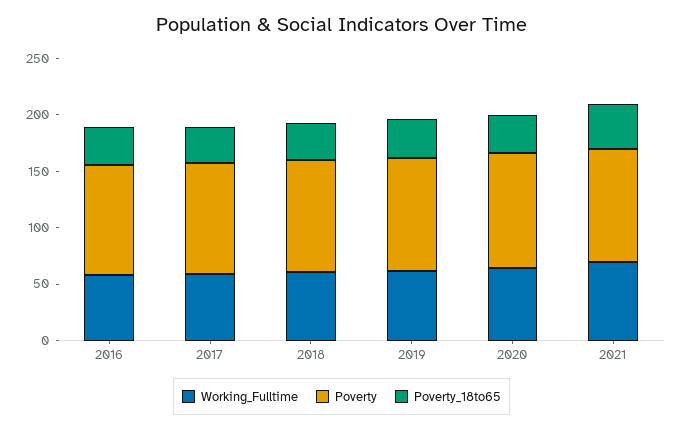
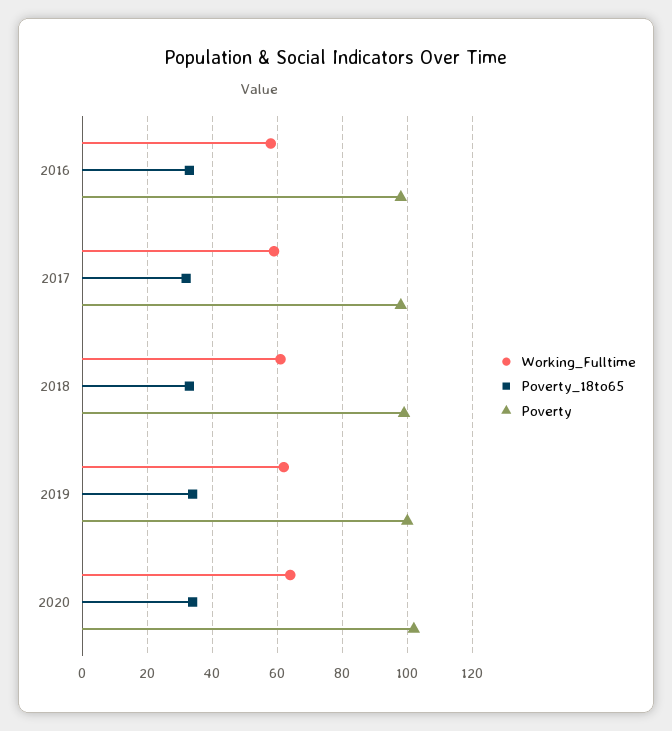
Working_Fulltime, 2021: 70 -> none
Poverty, 2021: 100 -> none
Poverty_18to65, 2021: 40 -> none

